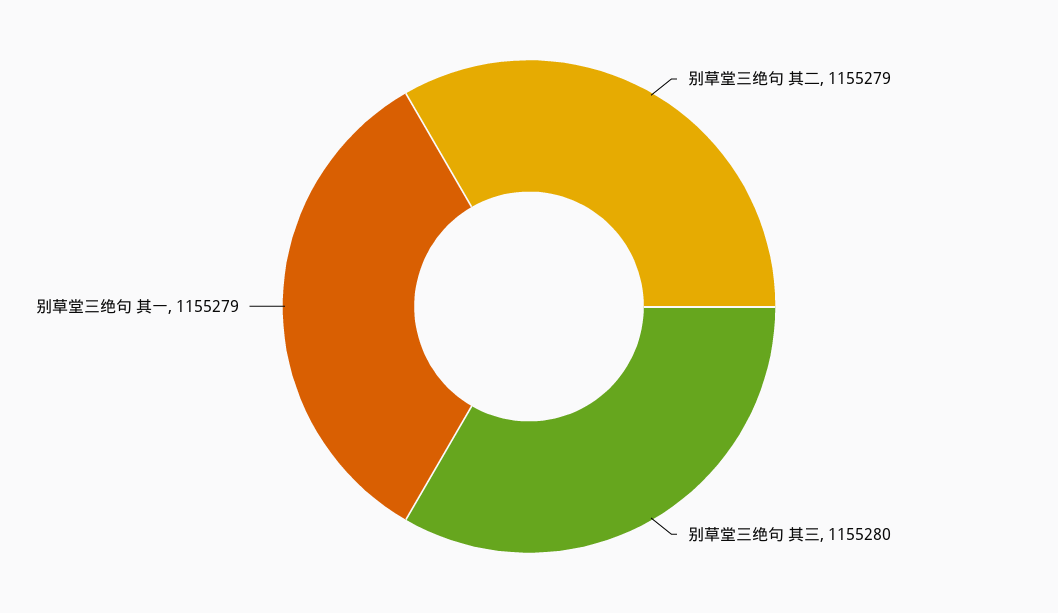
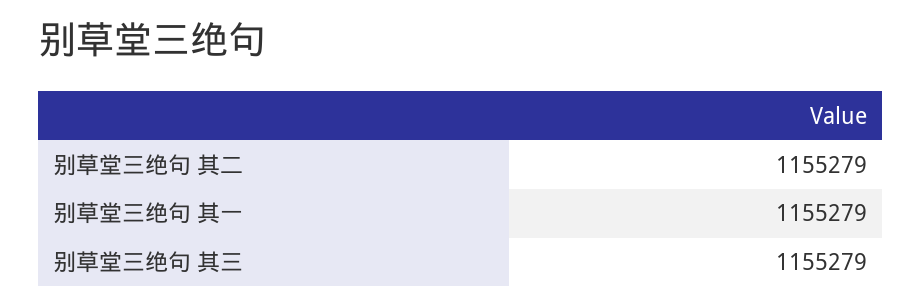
别草堂三绝句 其三: 1155280 -> 1155279

